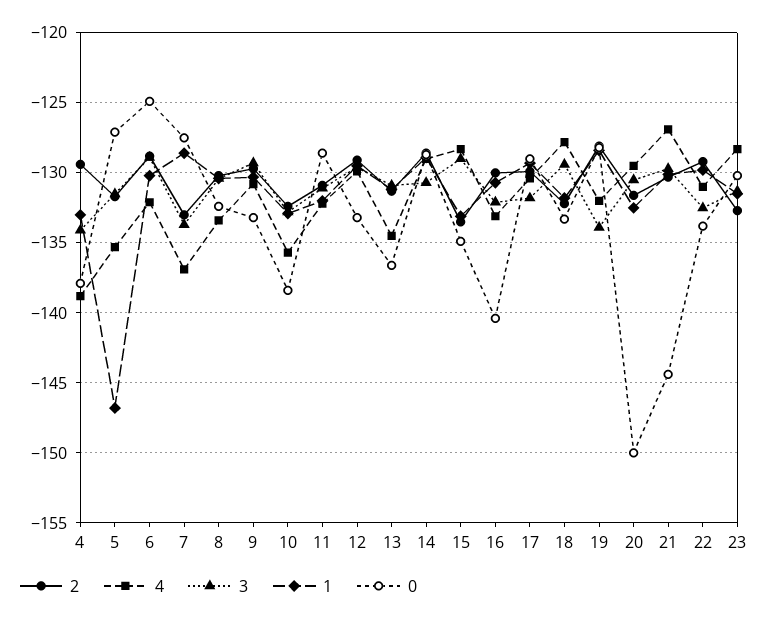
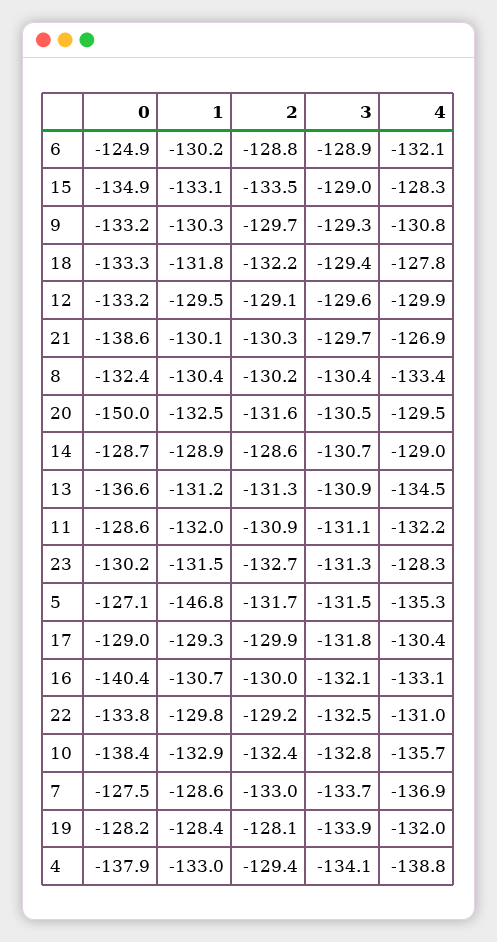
0, 21: -144.5 -> -138.6

